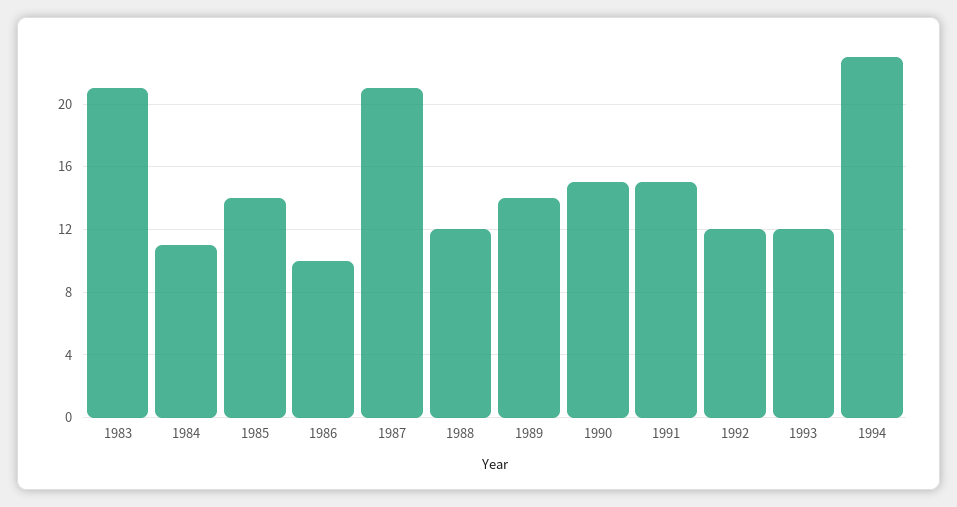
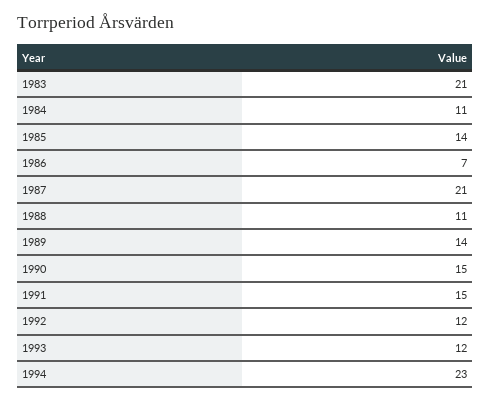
1986: 10 -> 7
1988: 12 -> 11

